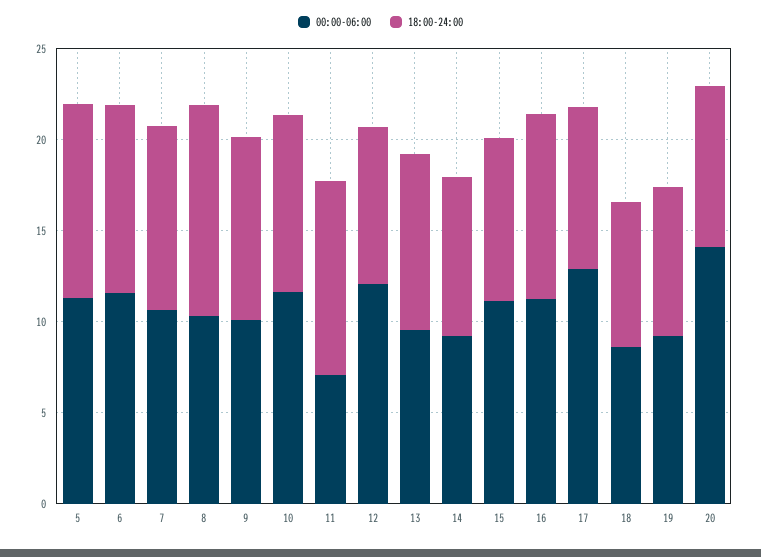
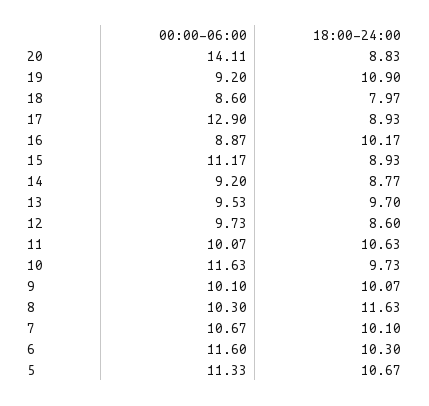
00:00-06:00, 11: 7 -> 10.07
00:00-06:00, 12: 12 -> 9.73
00:00-06:00, 16: 11 -> 8.87
18:00-24:00, 19: 8 -> 10.9

